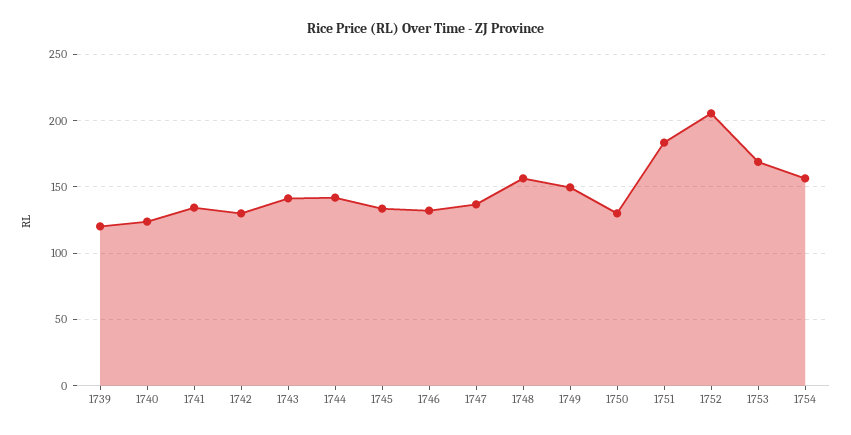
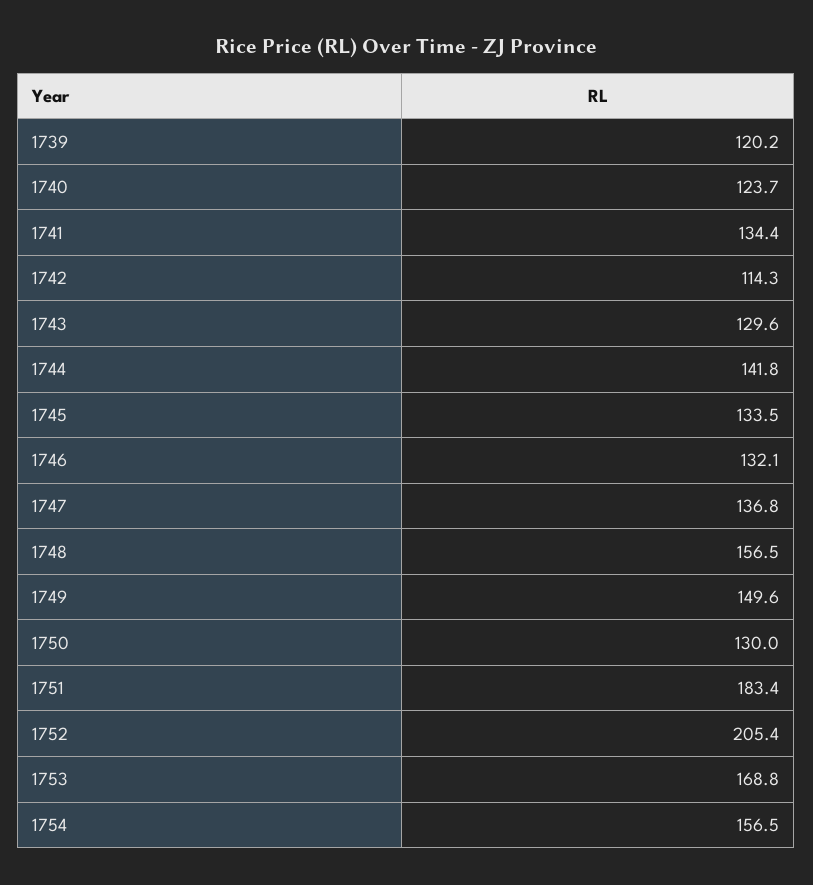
1742: 130 -> 114.3
1743: 140 -> 129.6

